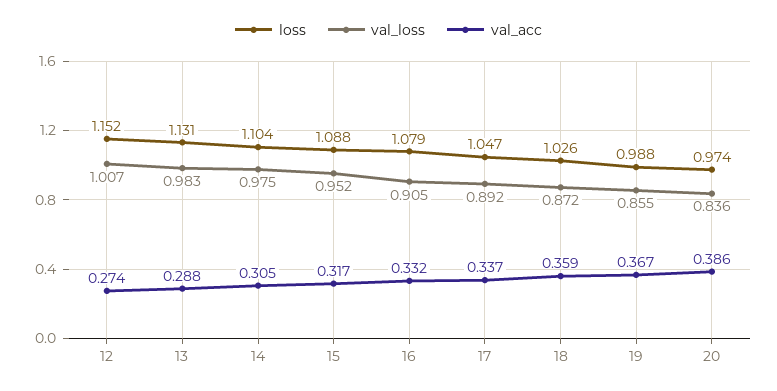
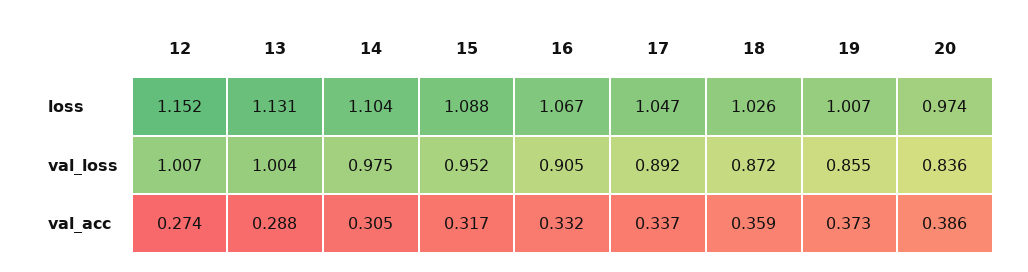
val_loss, 13: 0.983 -> 1.004
loss, 16: 1.079 -> 1.067
loss, 19: 0.988 -> 1.007
val_acc, 19: 0.367 -> 0.373

